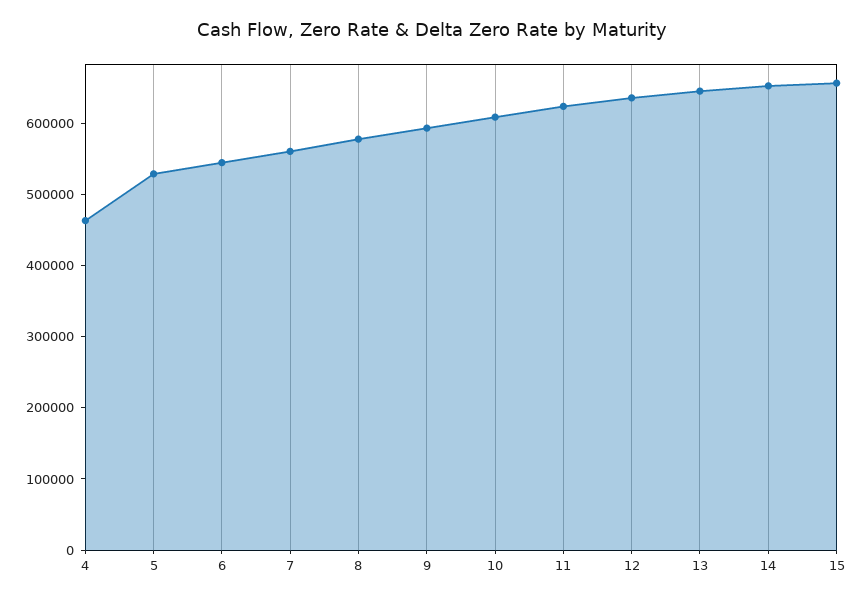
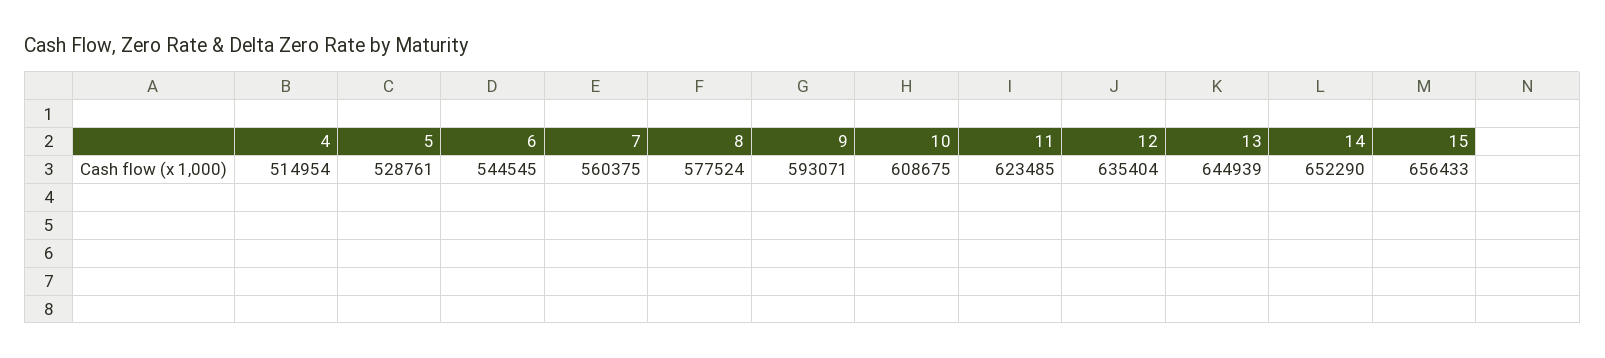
4: 460000 -> 514954

